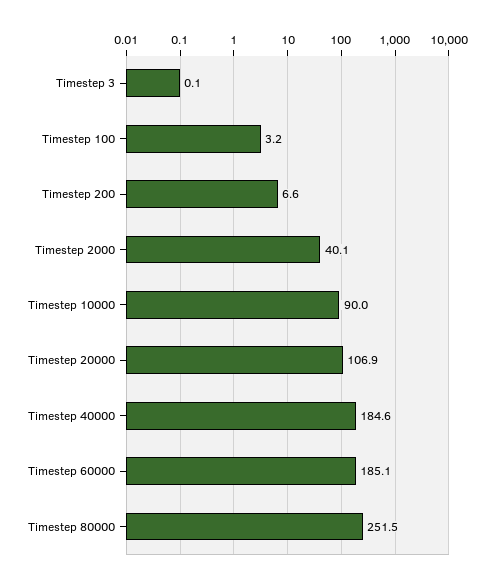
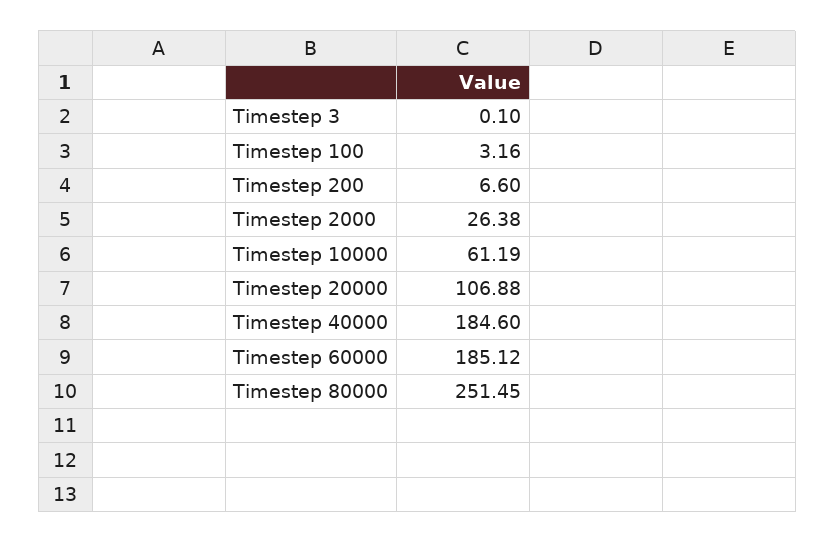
Timestep 2000: 40.1 -> 26.38
Timestep 10000: 90 -> 61.19

